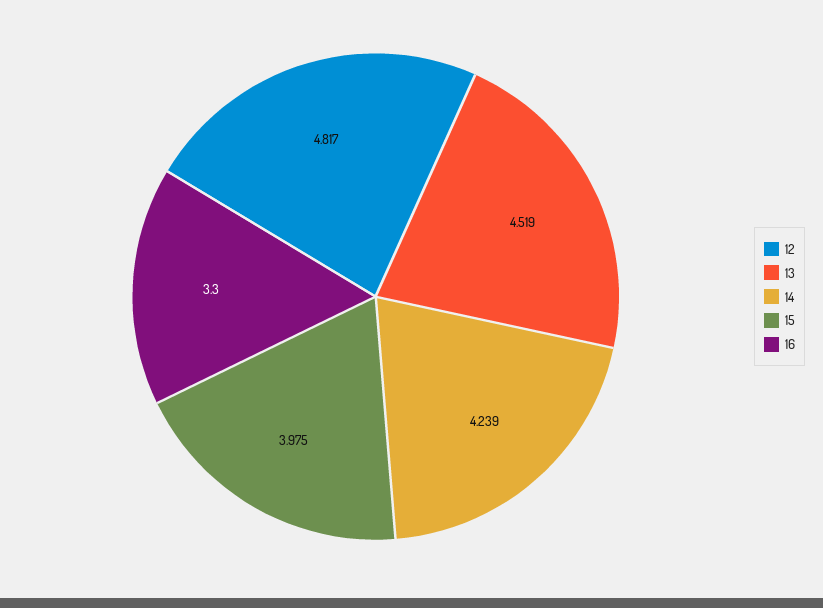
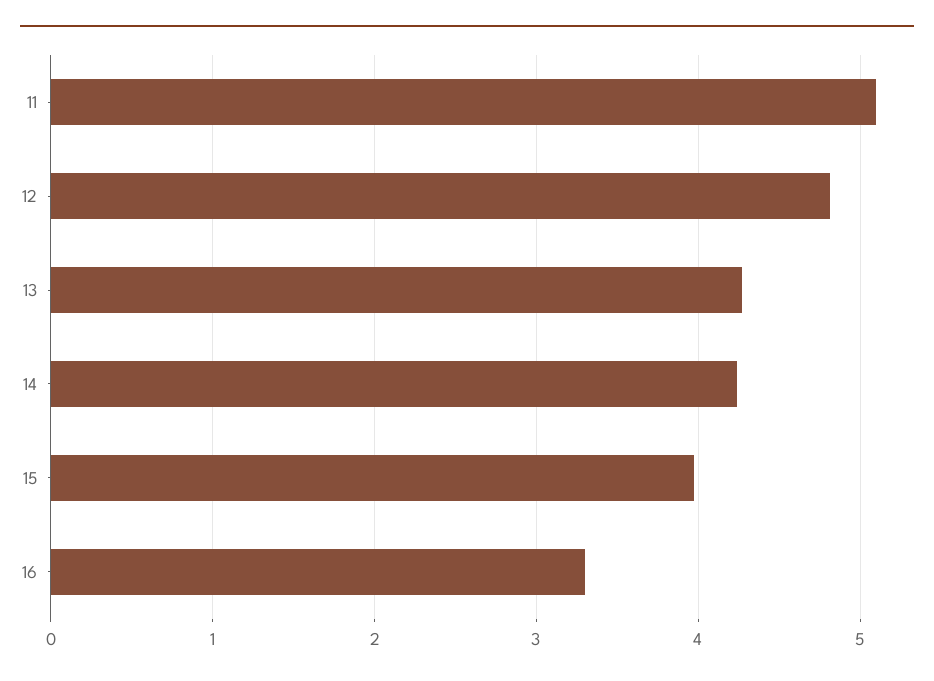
13: 4.519 -> 4.3
11: none -> 5.1

